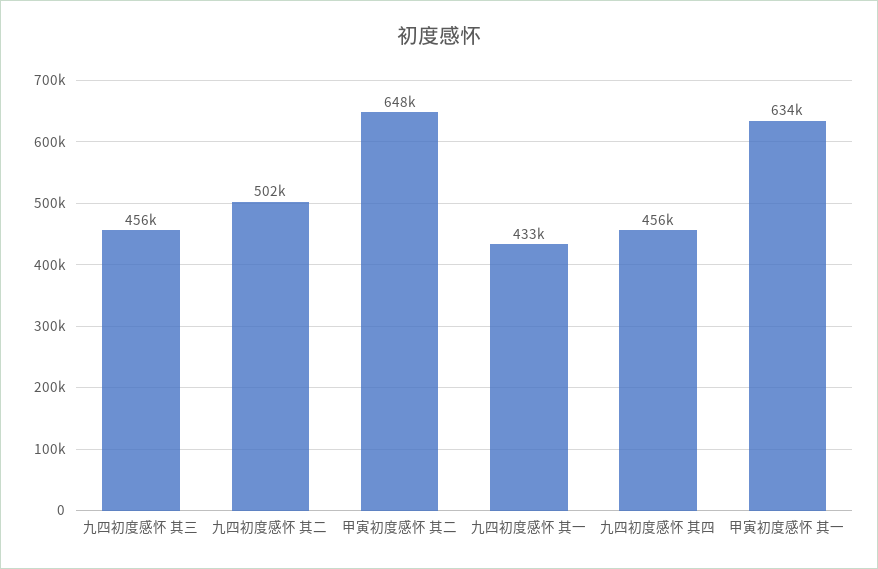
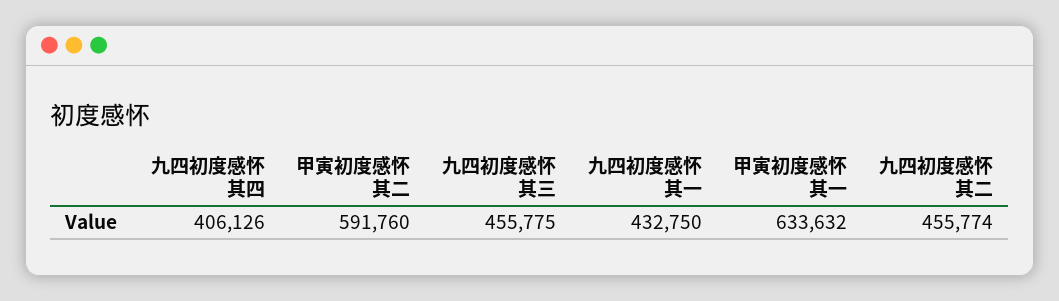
九四初度感怀 其二: 502000 -> 455774
甲寅初度感怀 其二: 648000 -> 591760
九四初度感怀 其四: 456000 -> 406126

